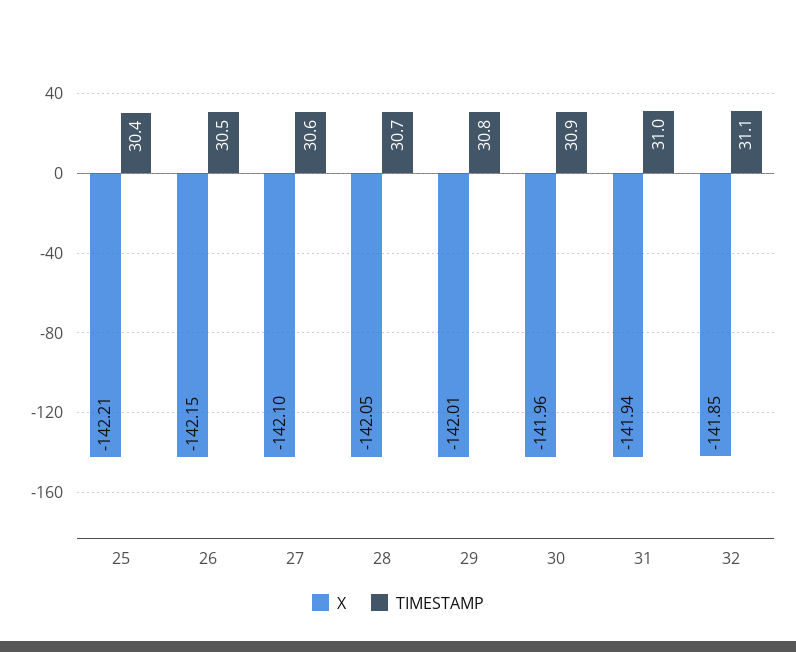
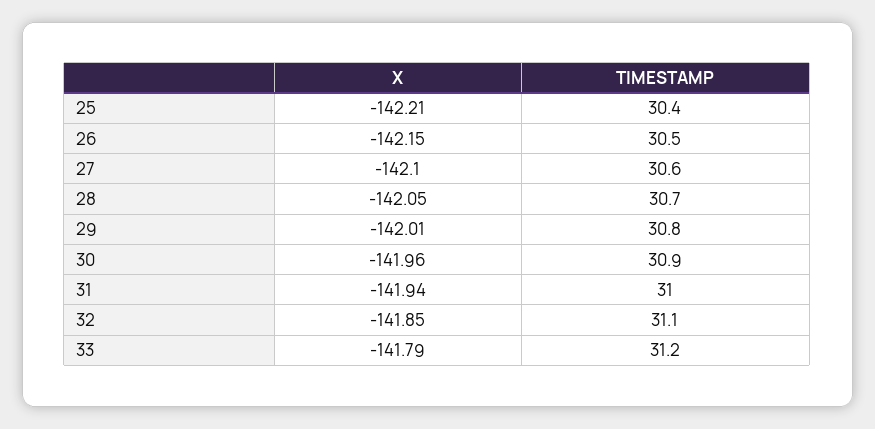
X, 33: none -> -141.79
TIMESTAMP, 33: none -> 31.2

